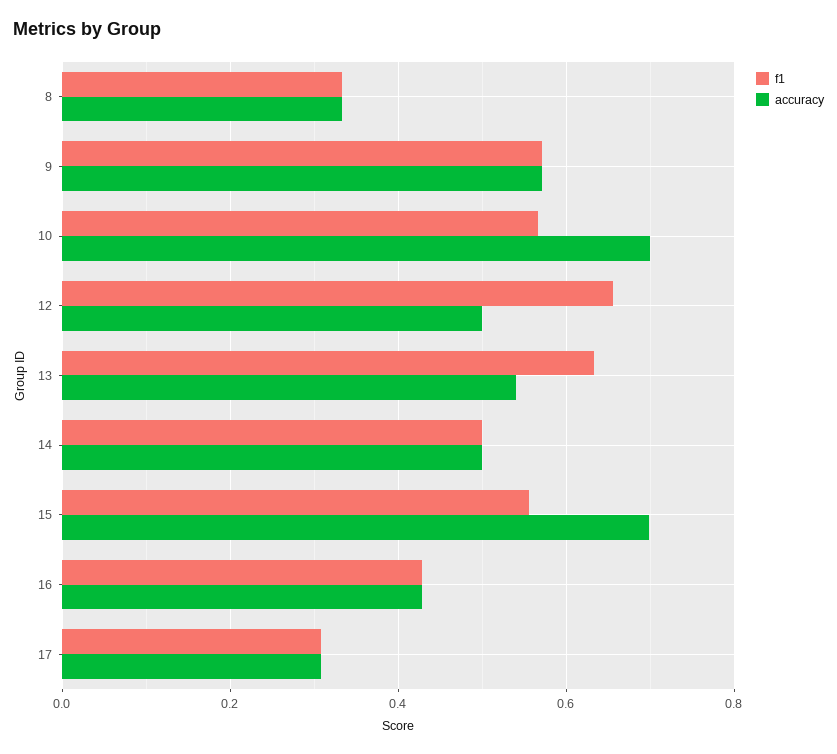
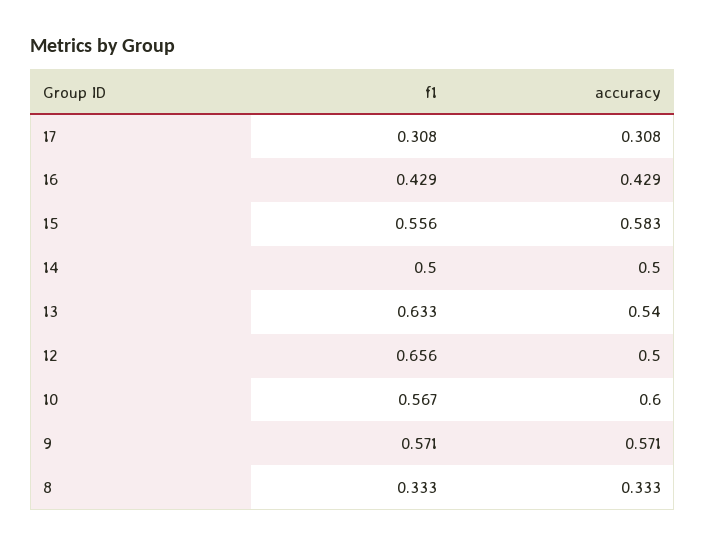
accuracy, 10: 0.7 -> 0.6
accuracy, 15: 0.7 -> 0.583

